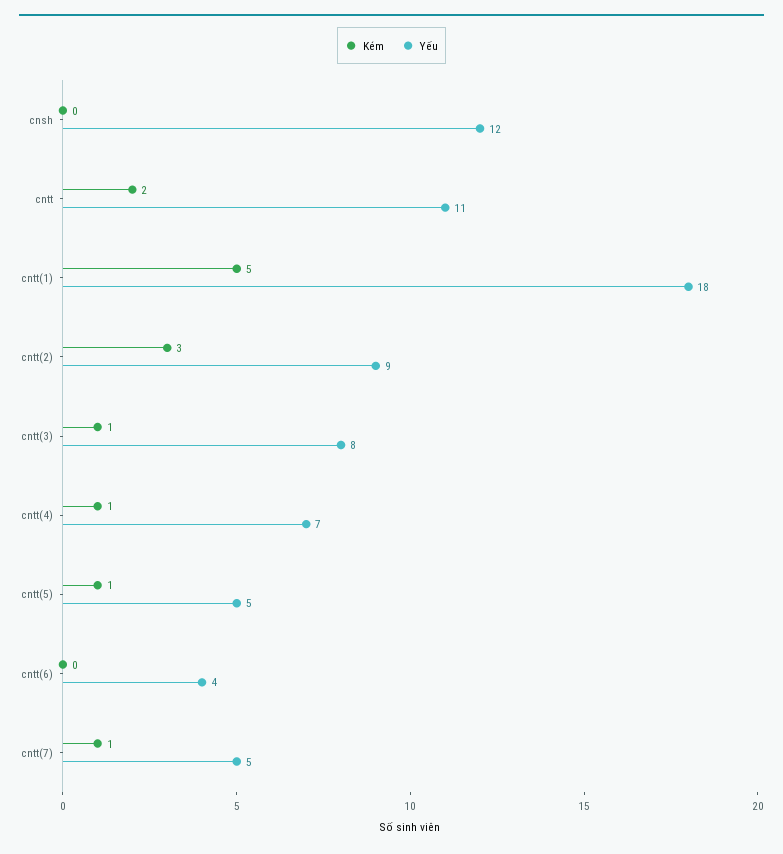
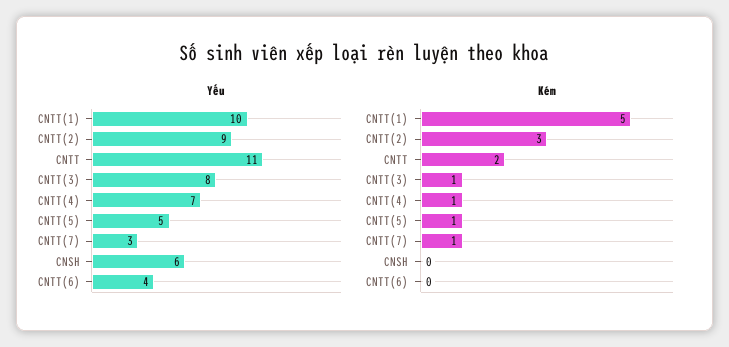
Yếu, cnsh: 12 -> 6
Yếu, cntt(1): 18 -> 10
Yếu, cntt(7): 5 -> 3

